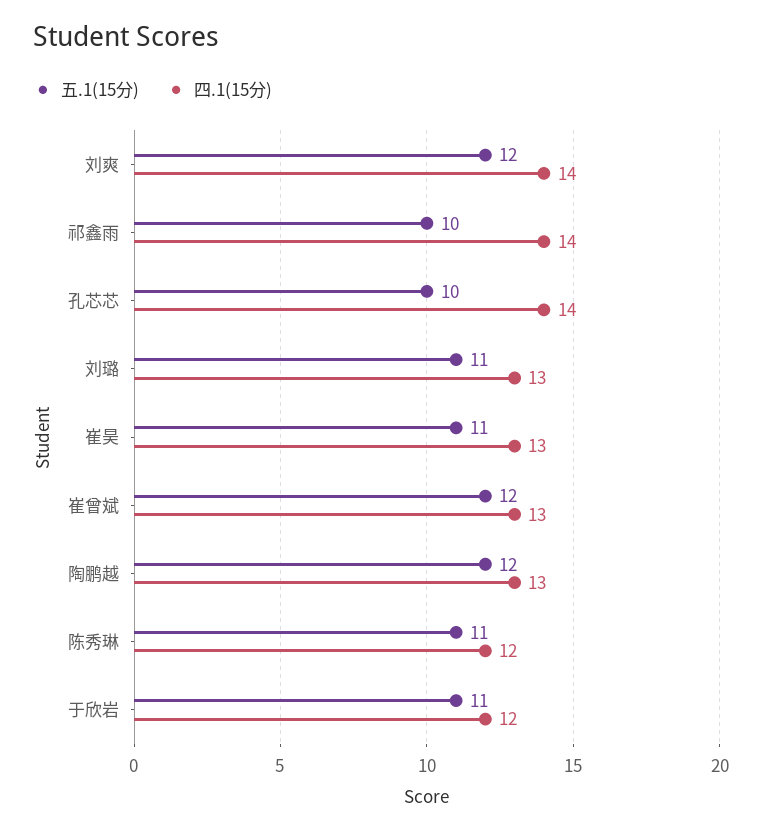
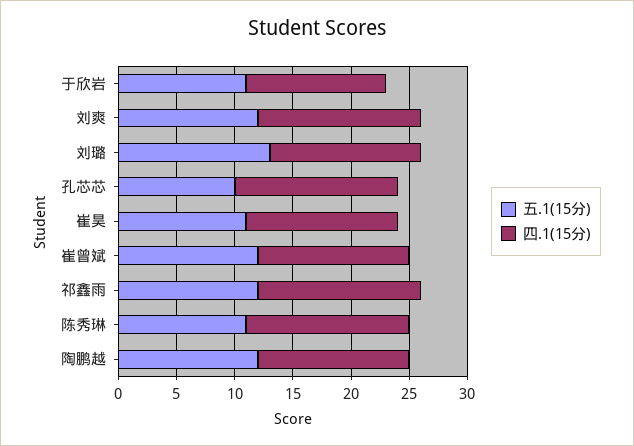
五.1(15分), 祁鑫雨: 10 -> 12
五.1(15分), 刘璐: 11 -> 13
四.1(15分), 陈秀琳: 12 -> 14

